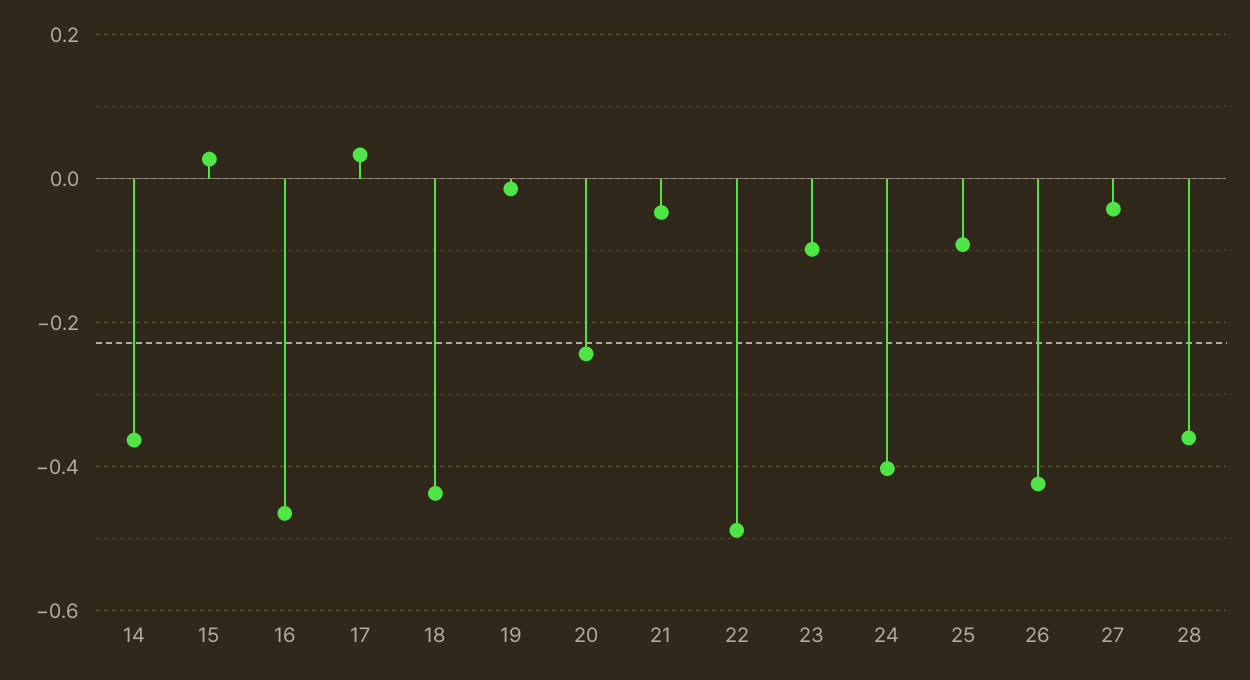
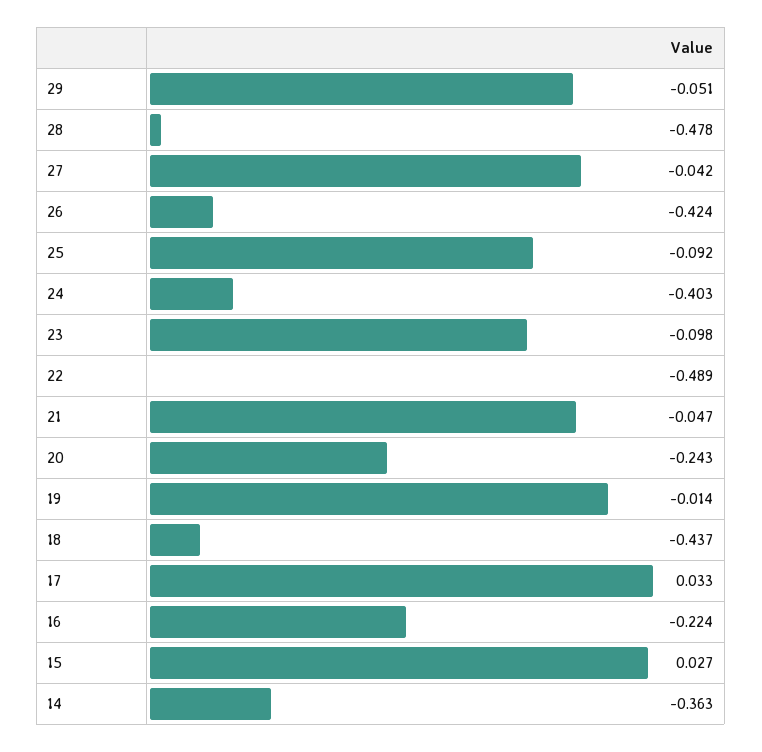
16: -0.46 -> -0.224
28: -0.36 -> -0.478
29: none -> -0.051

